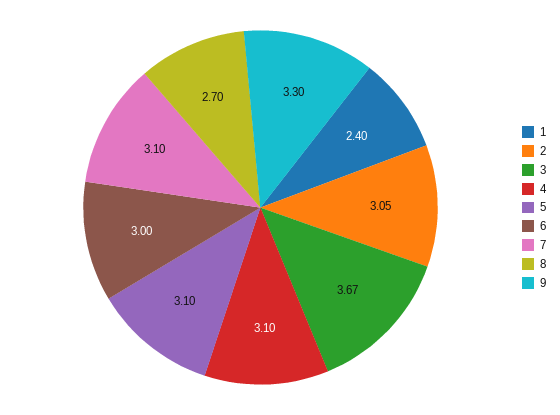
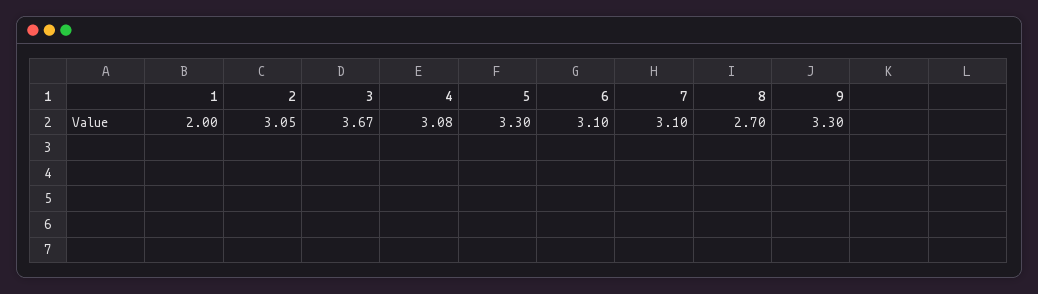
1: 2.4 -> 2
4: 3.1 -> 3.08
5: 3.1 -> 3.3
6: 3 -> 3.1

